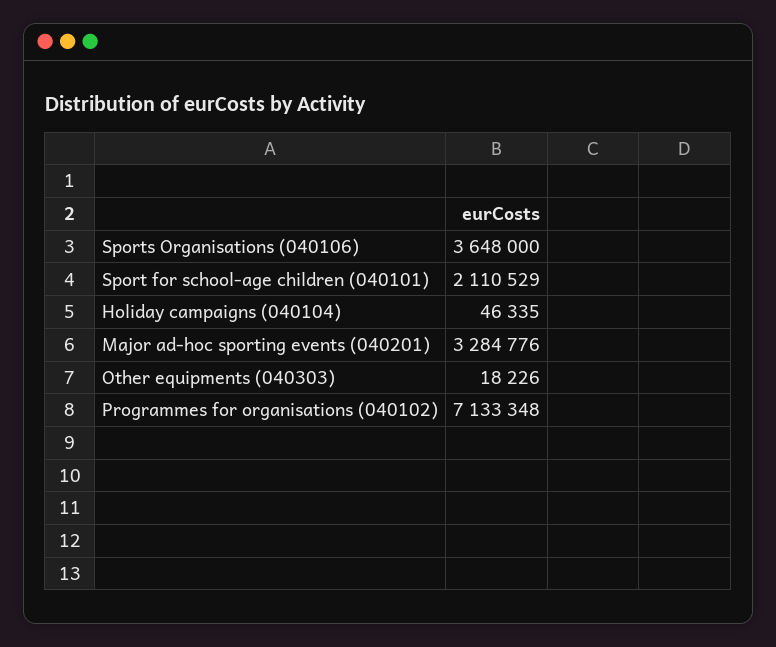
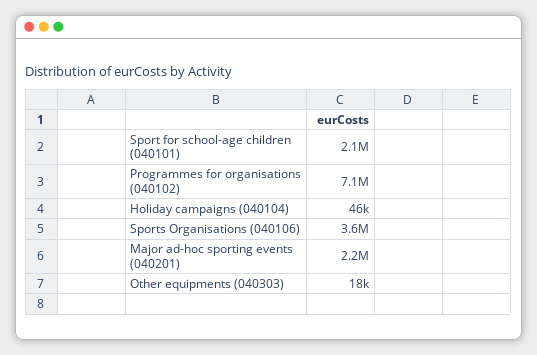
Major ad-hoc sporting events (040201): 3284776 -> 2200000

